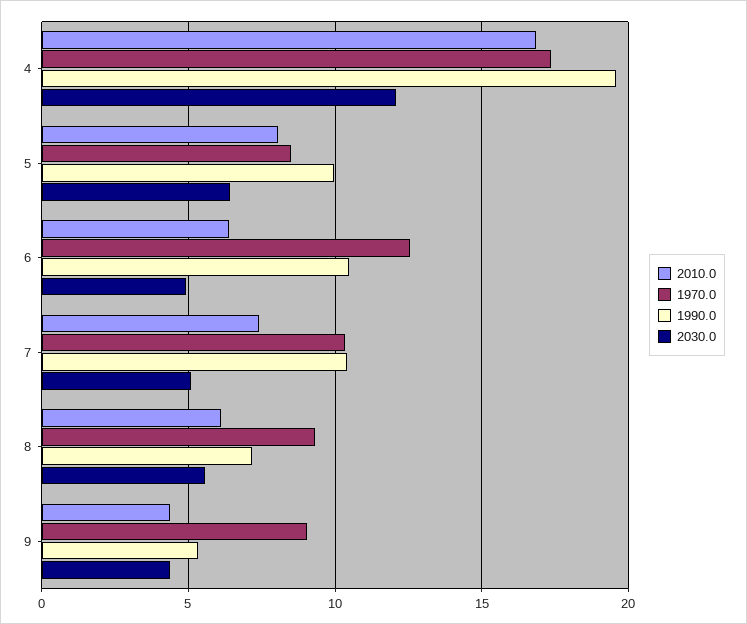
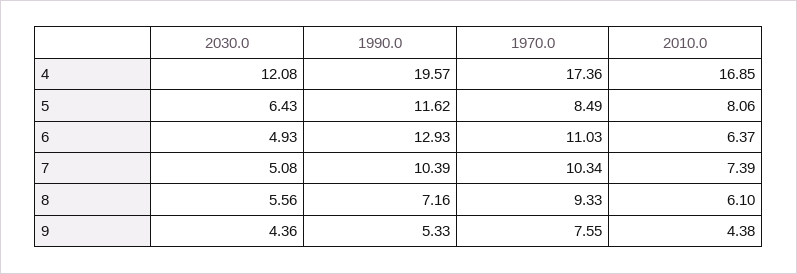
1990.0, 5: 10 -> 11.62
1970.0, 6: 12.5 -> 11.03
1990.0, 6: 10.5 -> 12.93
1970.0, 9: 9 -> 7.55

